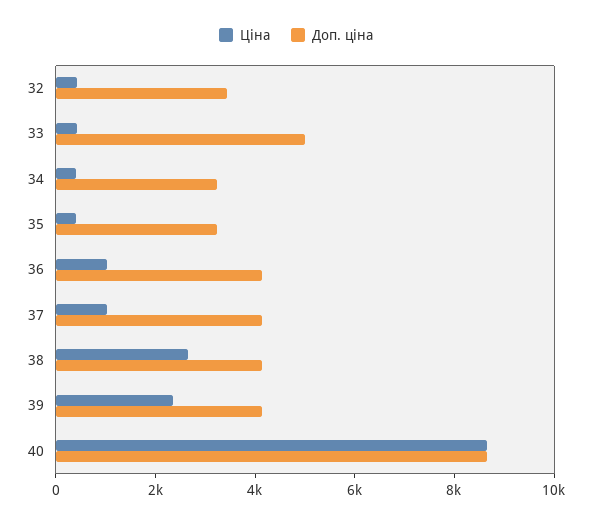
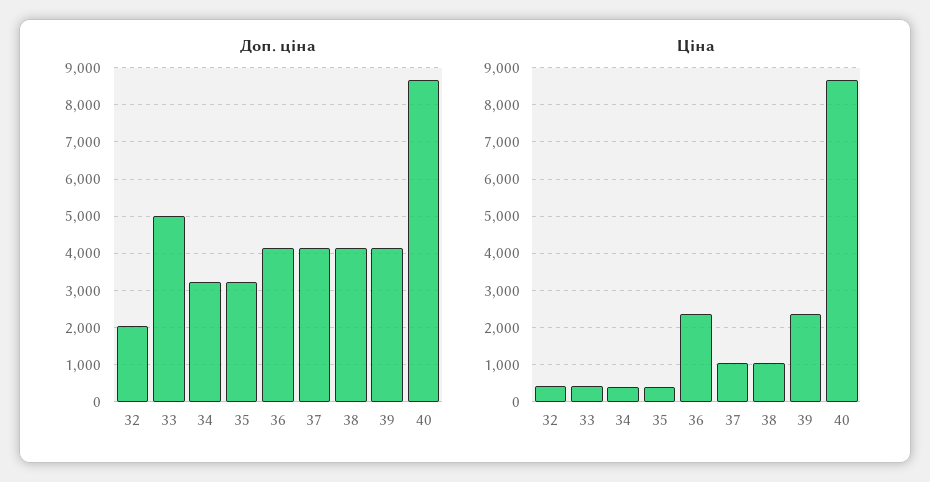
Доп. ціна, 32: 3500 -> 2000
Ціна, 36: 1000 -> 2400
Ціна, 38: 2500 -> 1000

